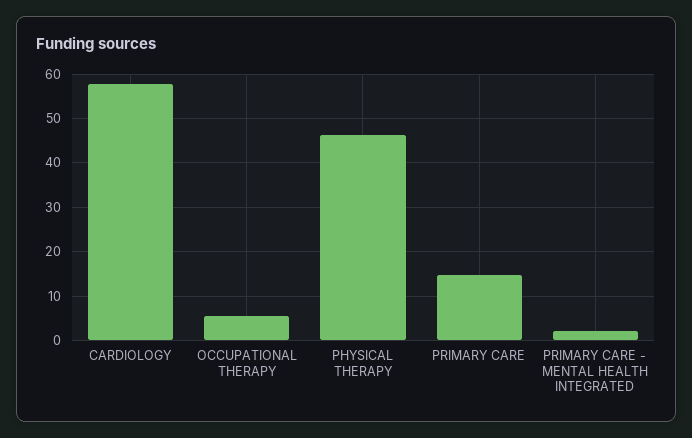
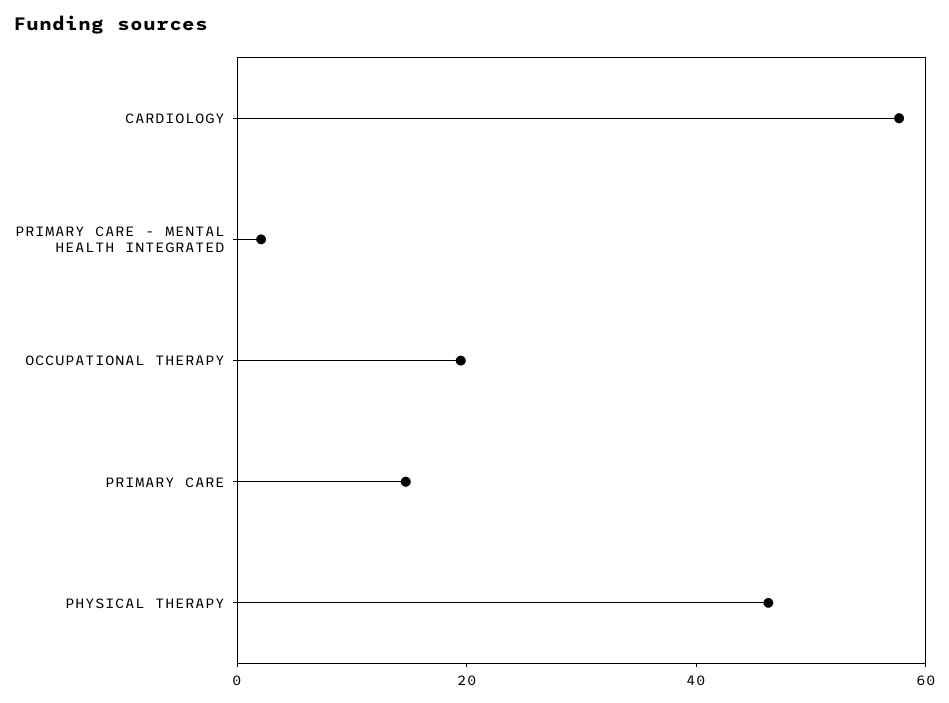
OCCUPATIONAL THERAPY: 6 -> 20

